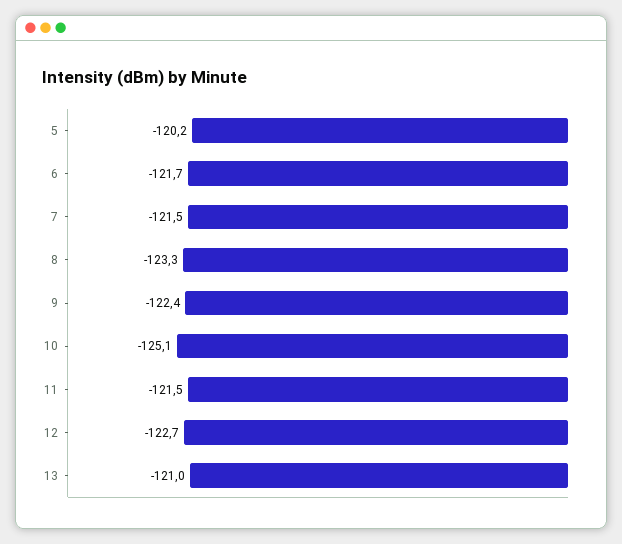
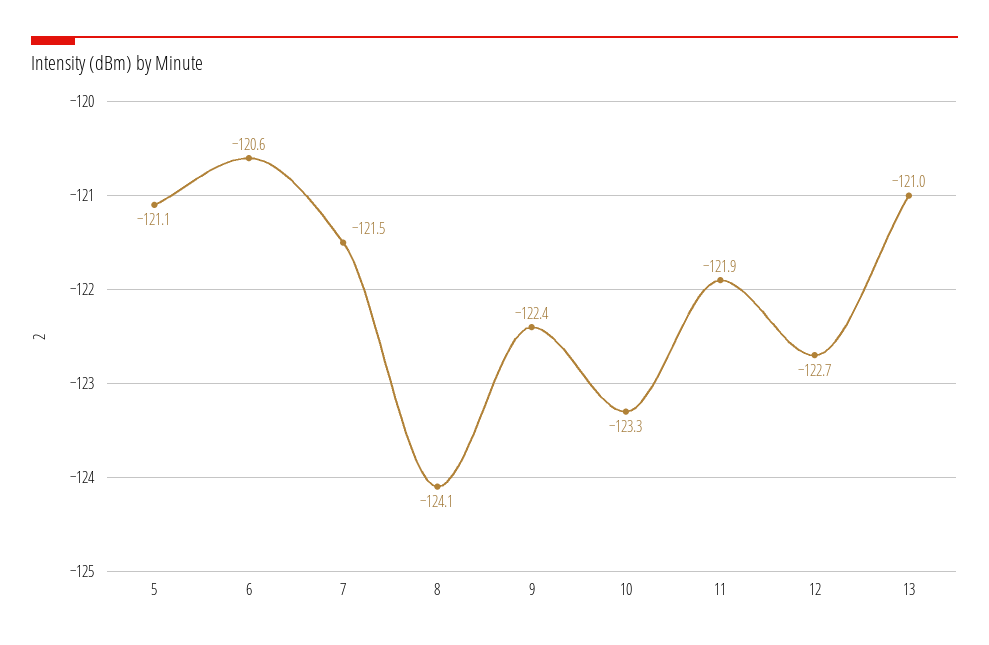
5: -120.2 -> -121.1
6: -121.7 -> -120.6
8: -123.3 -> -124.1
10: -125.1 -> -123.3
11: -121.5 -> -121.9

